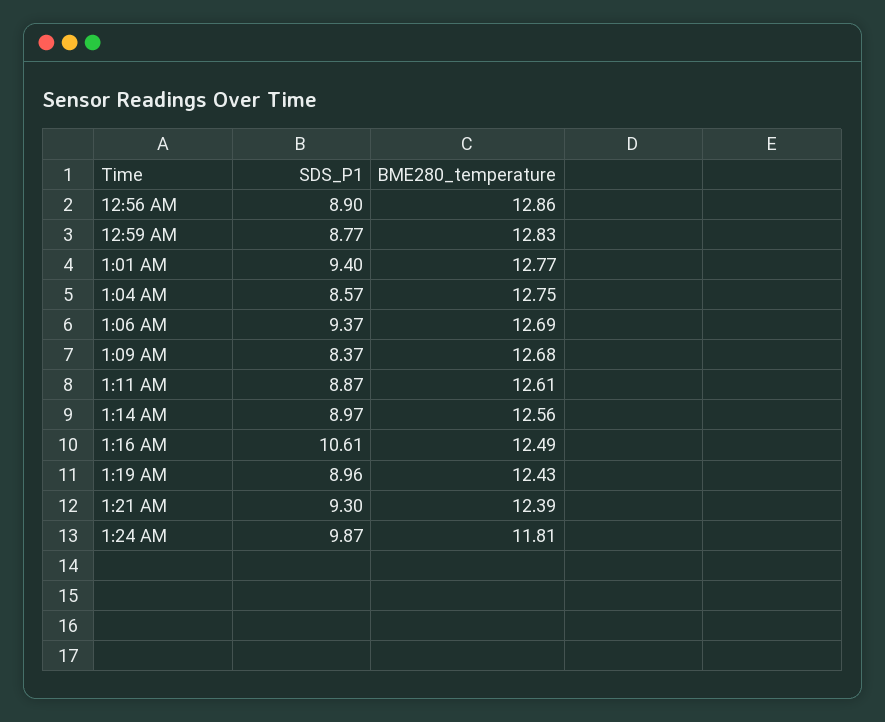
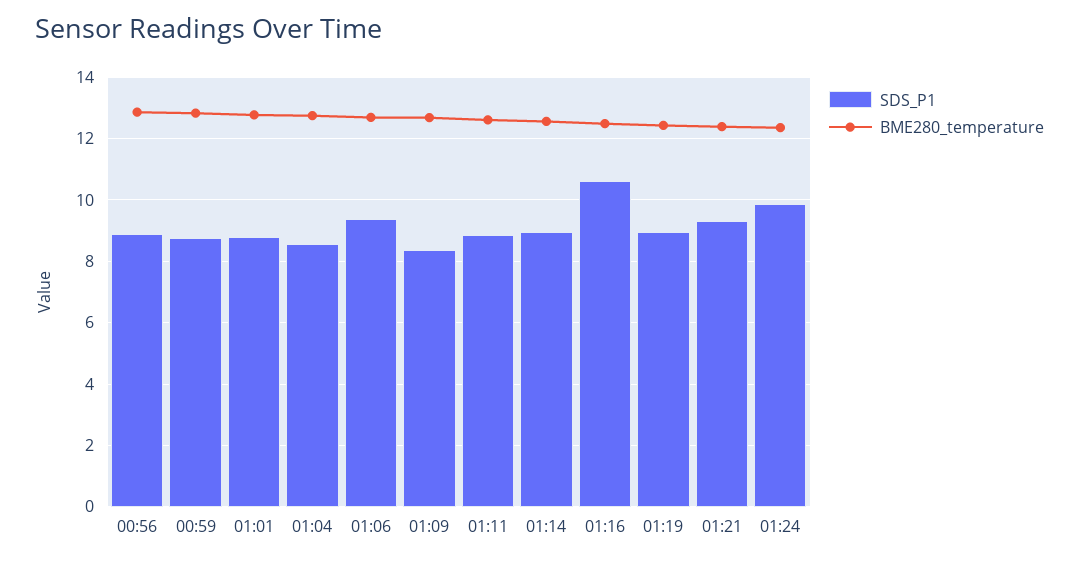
SDS_P1, 1:01 AM: 9.4 -> 8.8
BME280_temperature, 1:24 AM: 11.81 -> 12.4

